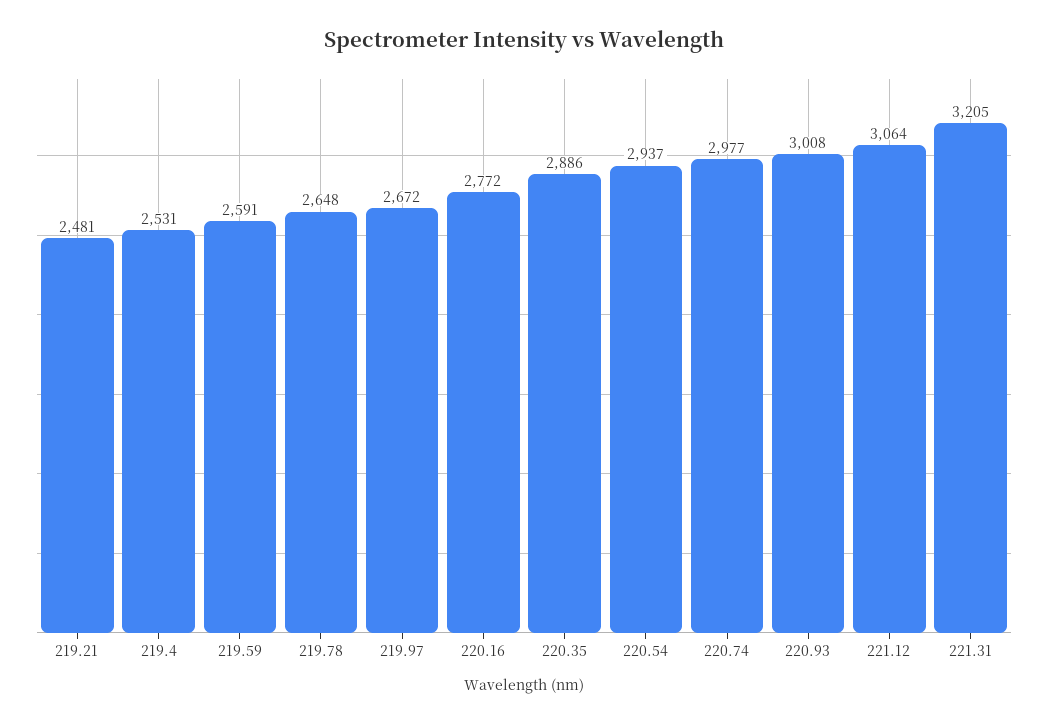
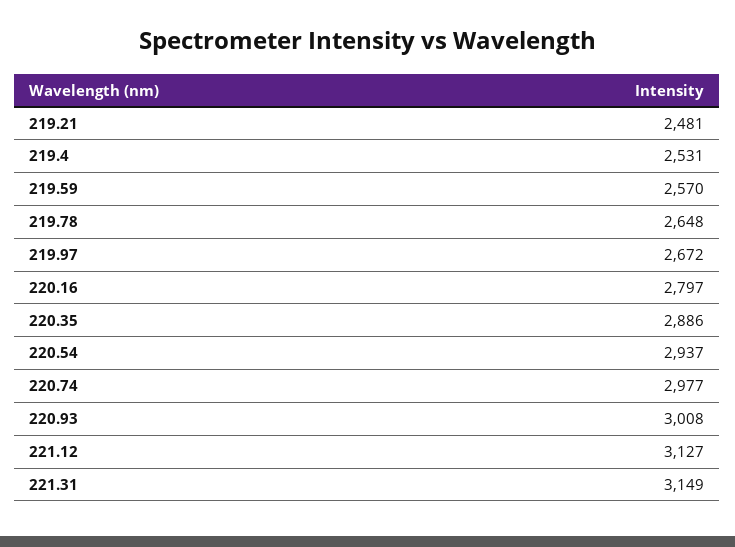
219.59: 2591 -> 2570
220.16: 2772 -> 2797
221.12: 3064 -> 3127
221.31: 3205 -> 3149

